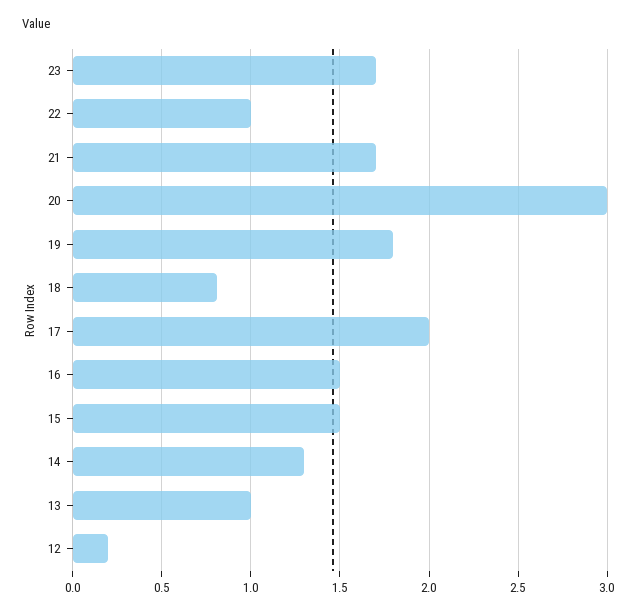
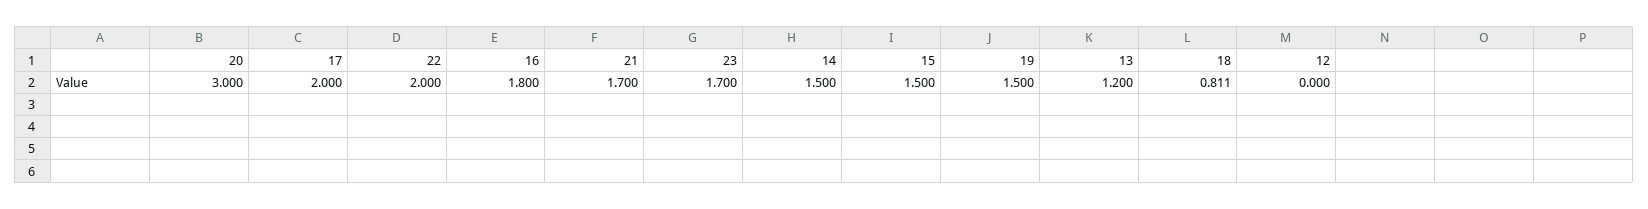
22: 1 -> 2
19: 1.8 -> 1.5
16: 1.5 -> 1.8
14: 1.3 -> 1.5
13: 1 -> 1.2
12: 0.2 -> 0

